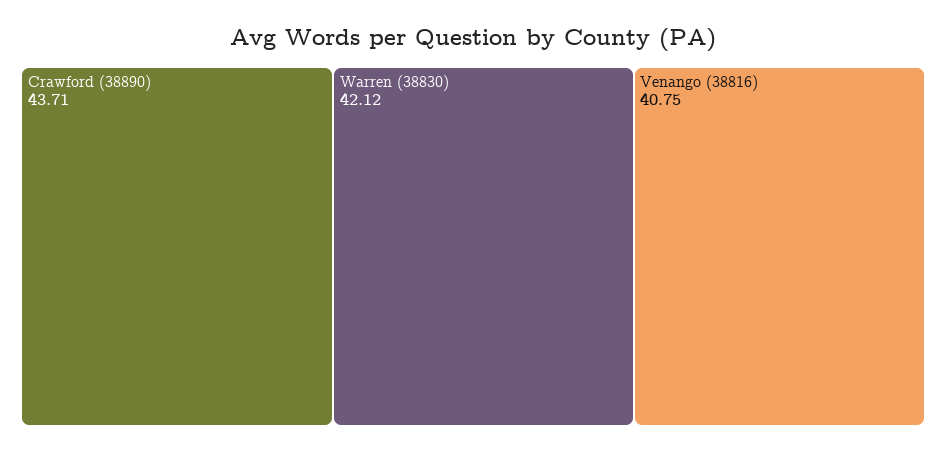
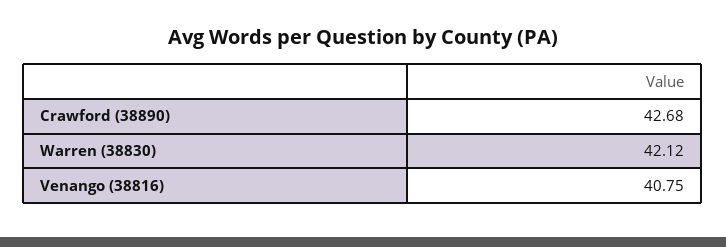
Crawford (38890): 43.71 -> 42.68

